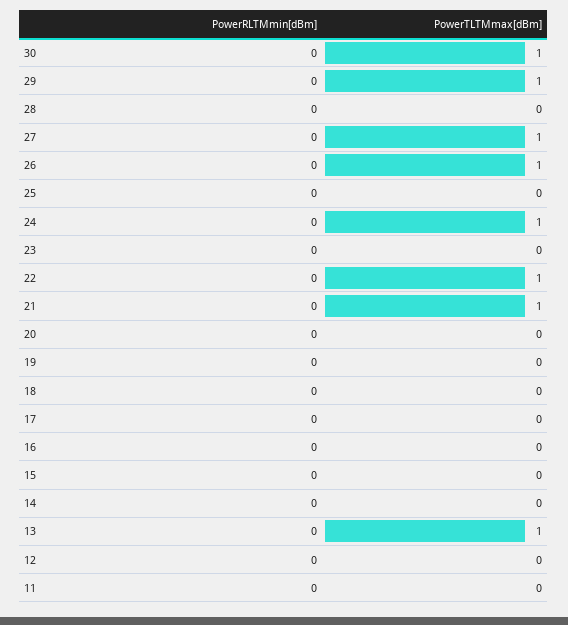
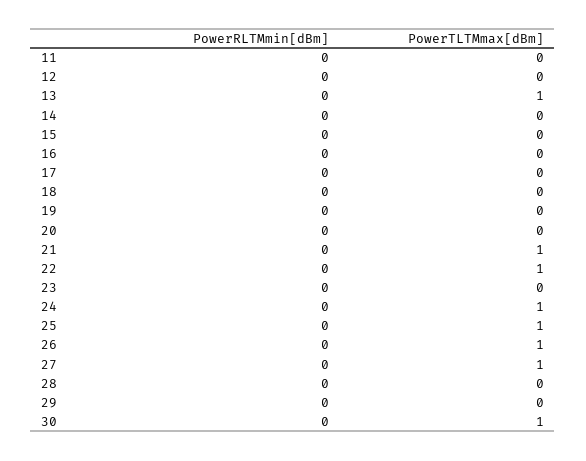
PowerTLTMmax[dBm], 29: 1 -> 0
PowerTLTMmax[dBm], 25: 0 -> 1

